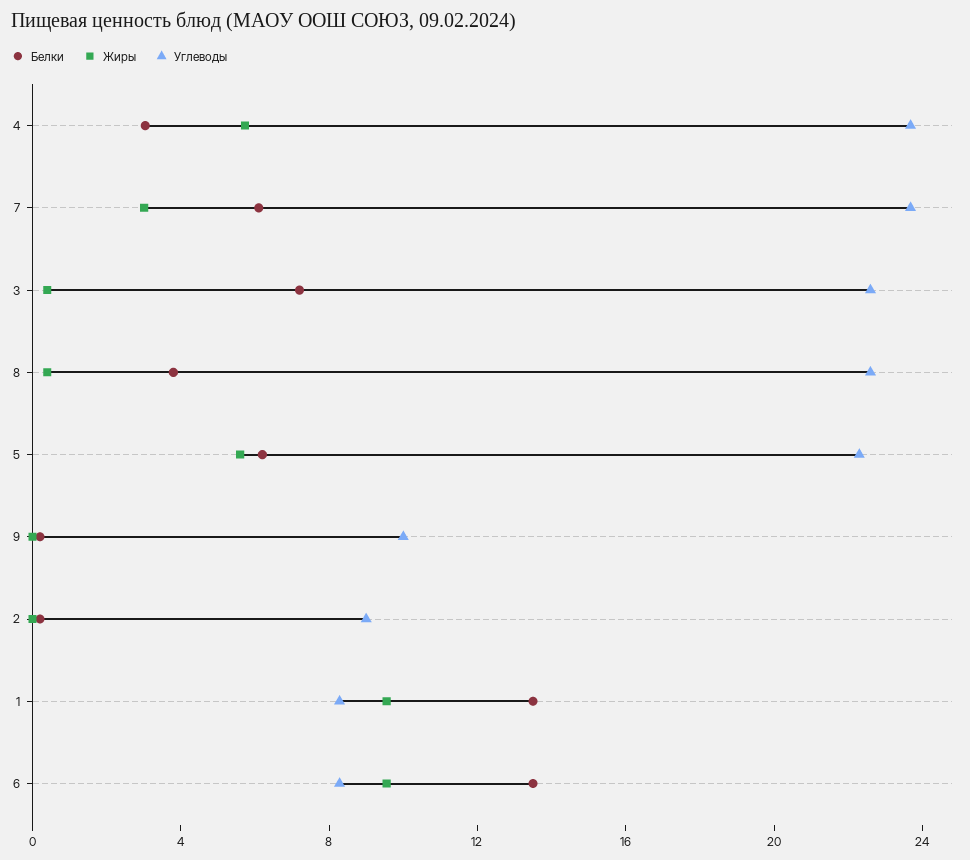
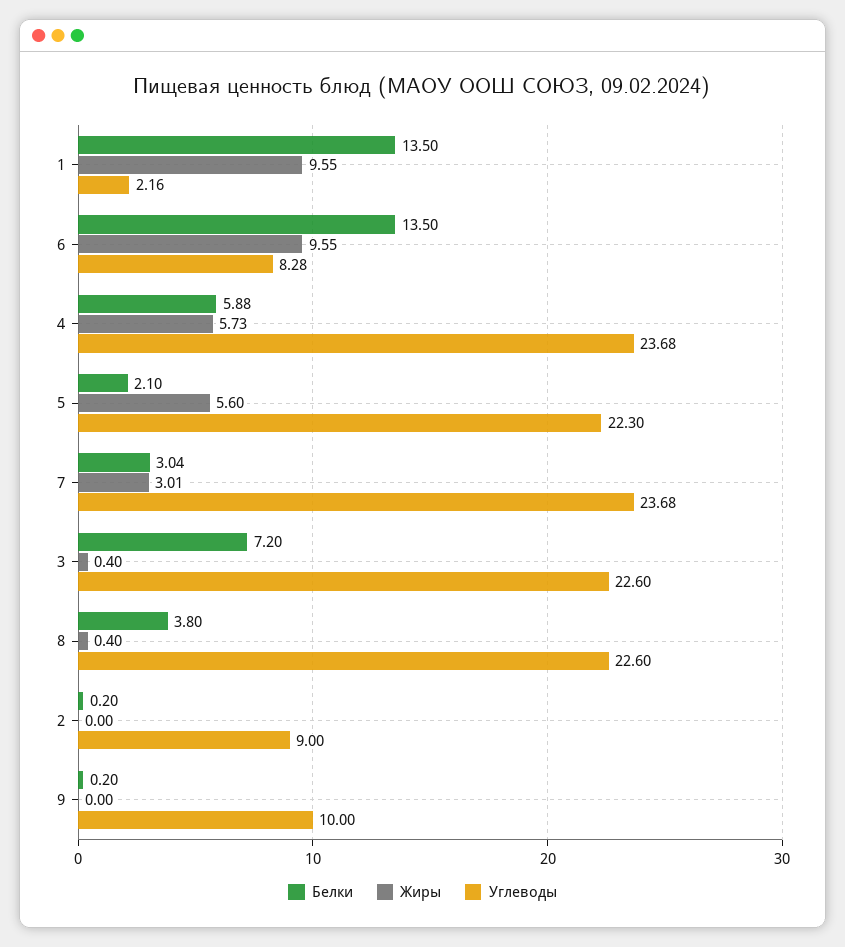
Белки, 4: 3 -> 5.88
Белки, 7: 6 -> 3.04
Белки, 5: 6 -> 2.1
Углеводы, 1: 8 -> 2.16

